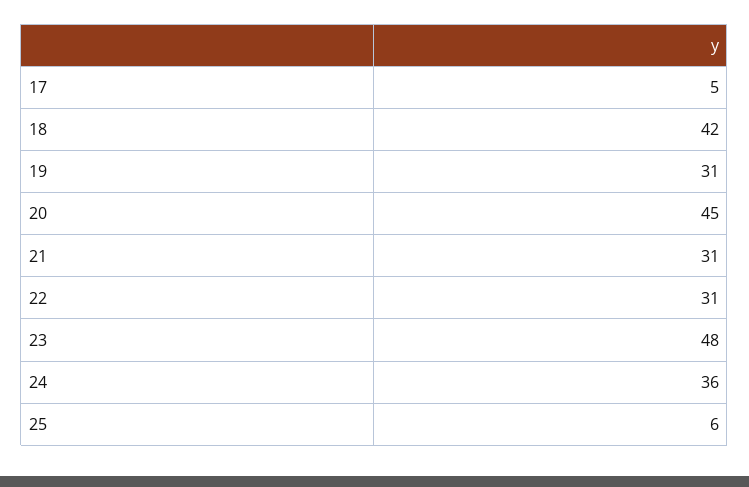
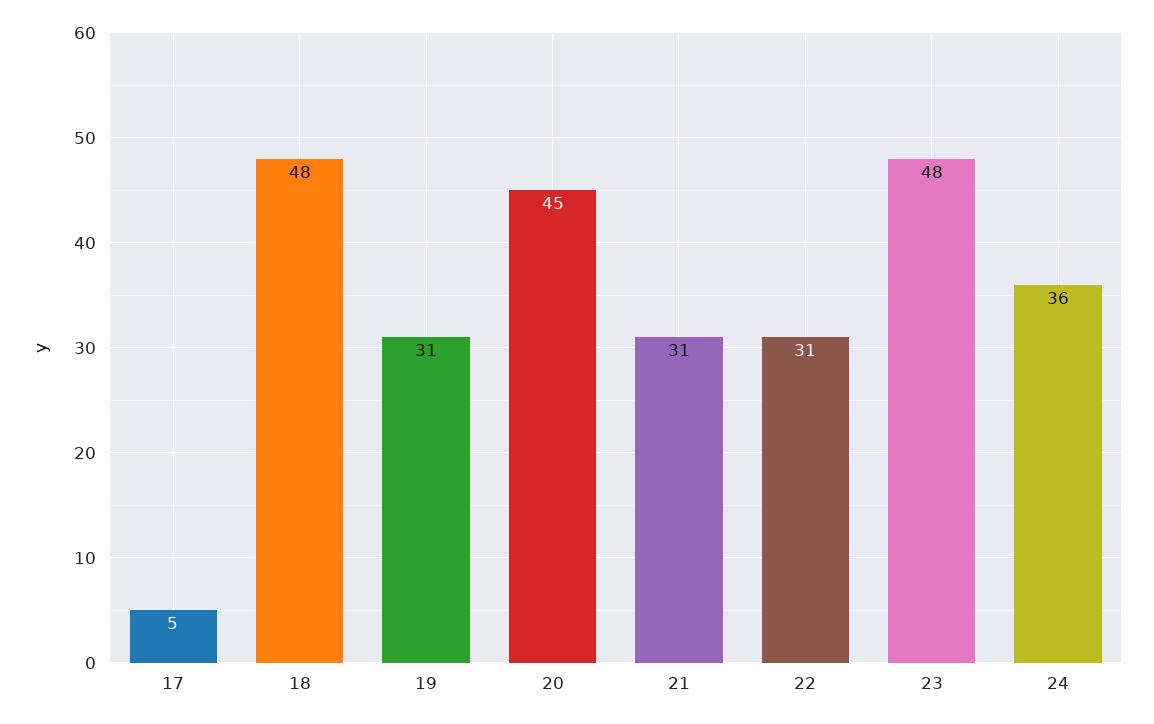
18: 42 -> 48
25: 6 -> none

